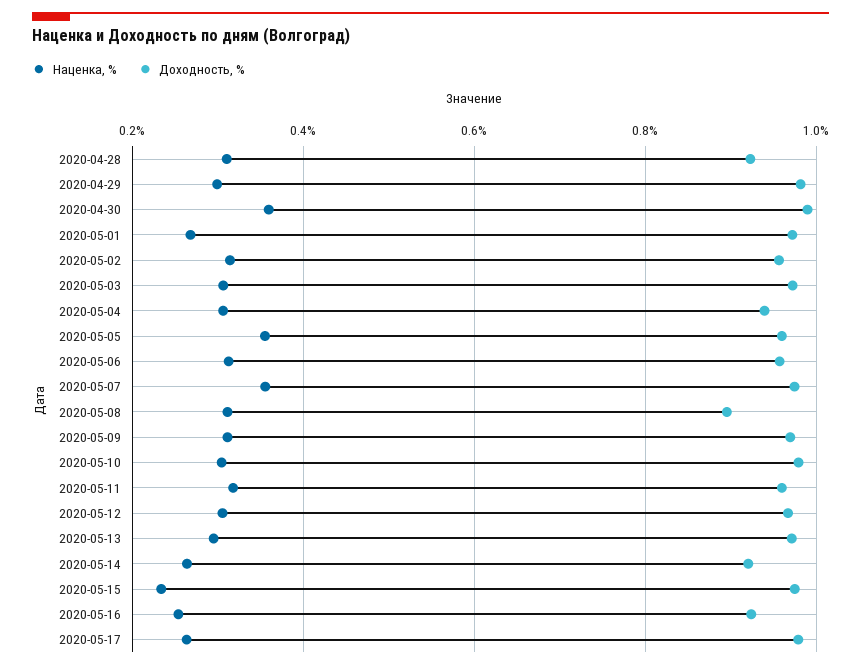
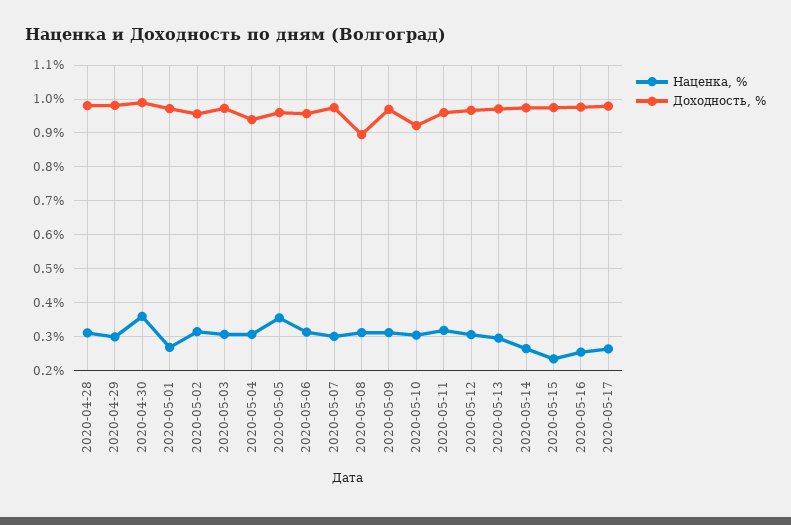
Доходность, %, 2020-04-28: 0.92 -> 0.98
Наценка, %, 2020-05-07: 0.36 -> 0.3
Доходность, %, 2020-05-10: 0.98 -> 0.92
Доходность, %, 2020-05-14: 0.92 -> 0.98
Доходность, %, 2020-05-16: 0.92 -> 0.98

